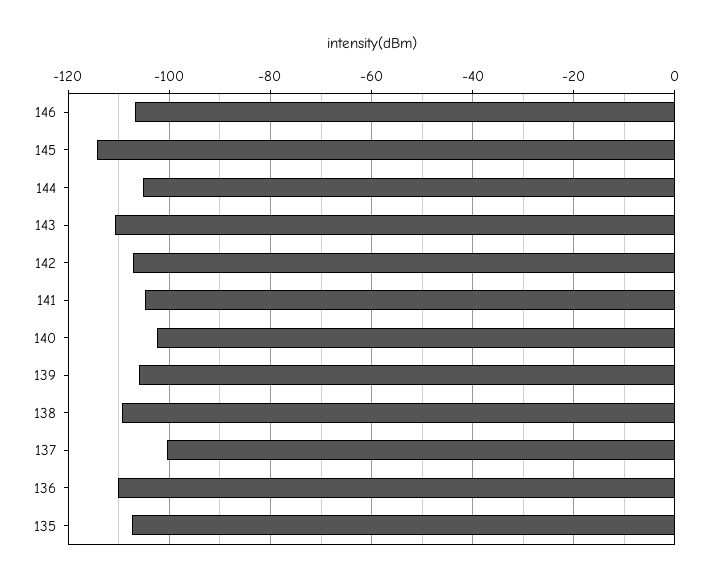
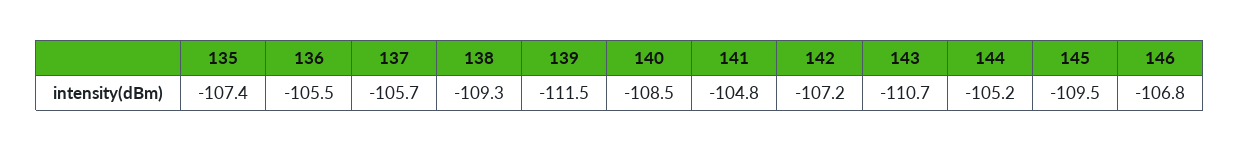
145: -114 -> -109.5
140: -102 -> -108.5
139: -106 -> -111.5
137: -100 -> -105.7
136: -110 -> -105.5

